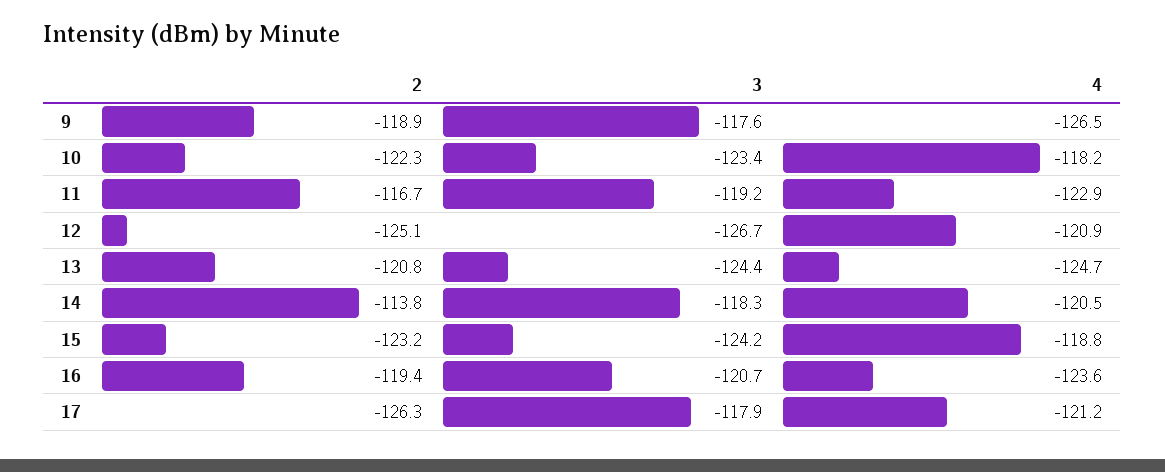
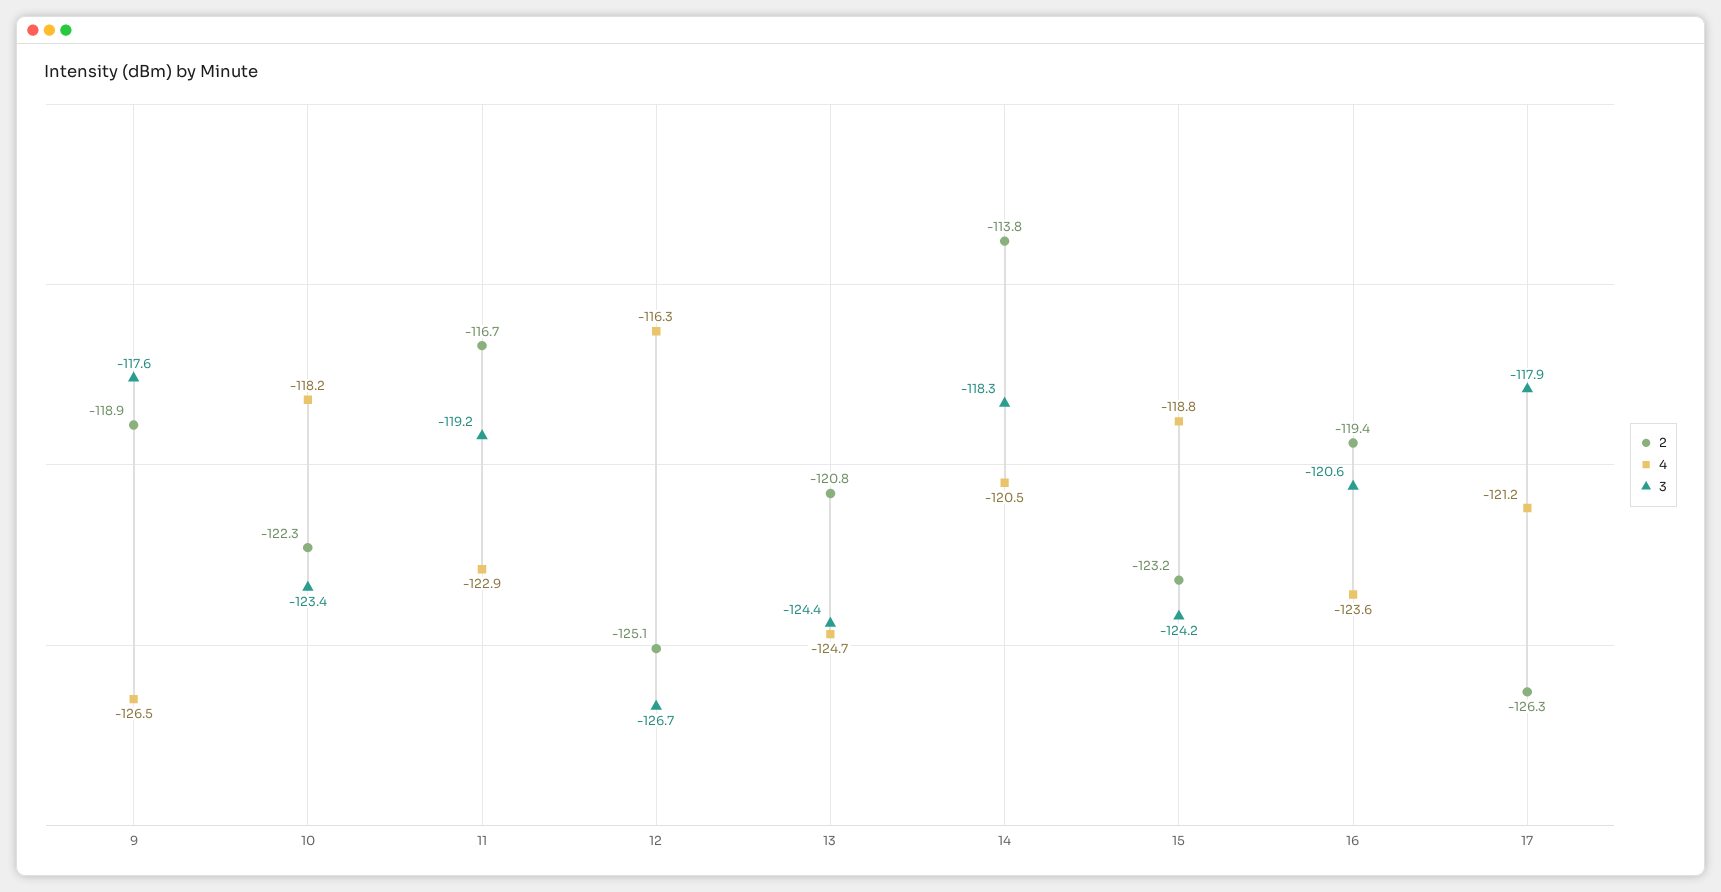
4, 12: -120.9 -> -116.3
3, 16: -120.7 -> -120.6

